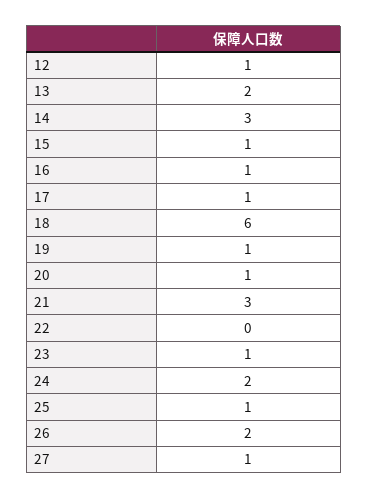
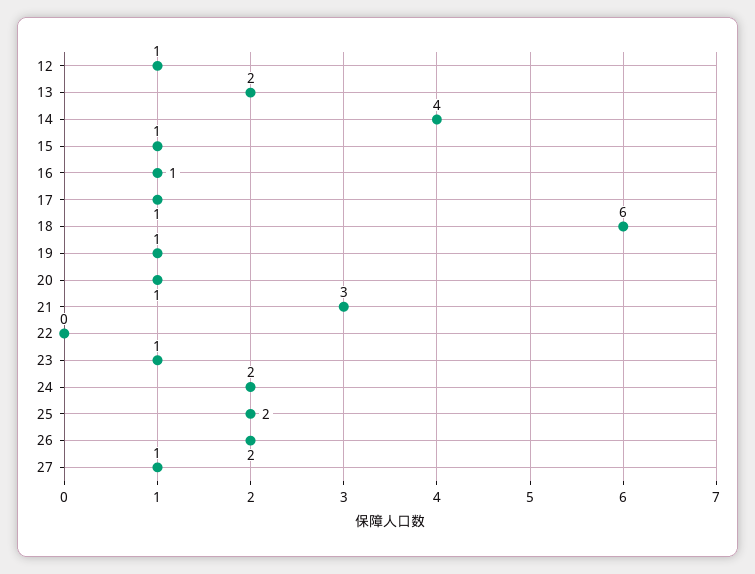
14: 3 -> 4
25: 1 -> 2

